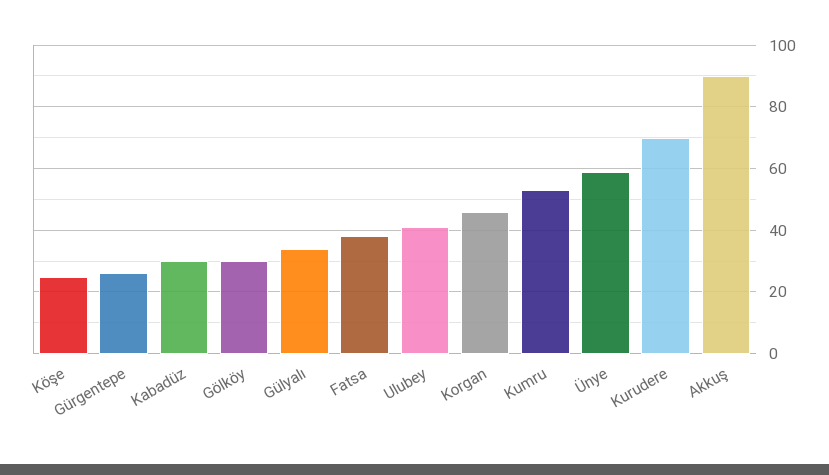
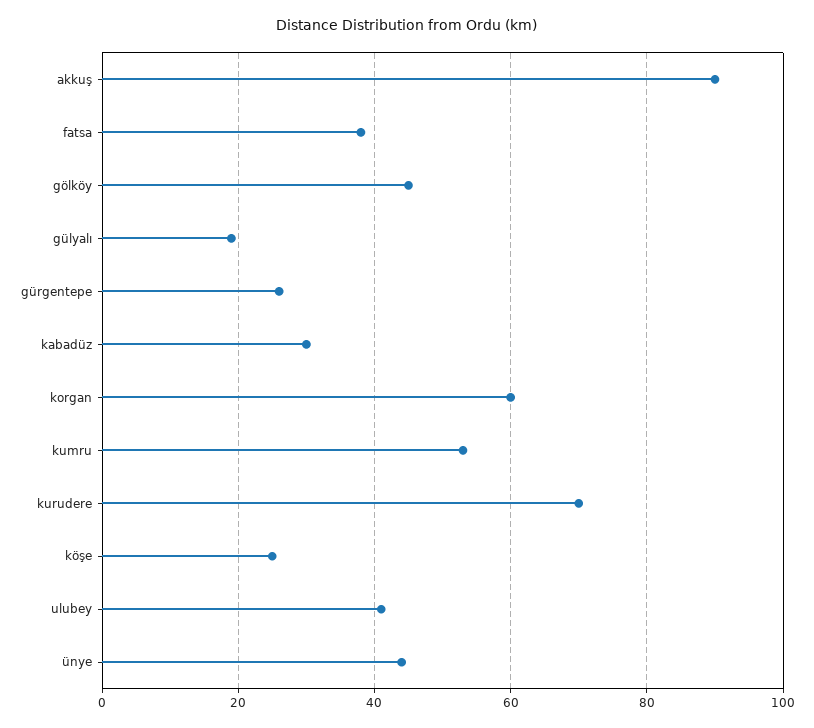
Gölköy: 30 -> 45
Gülyalı: 35 -> 20
Korgan: 45 -> 60
Ünye: 60 -> 45

